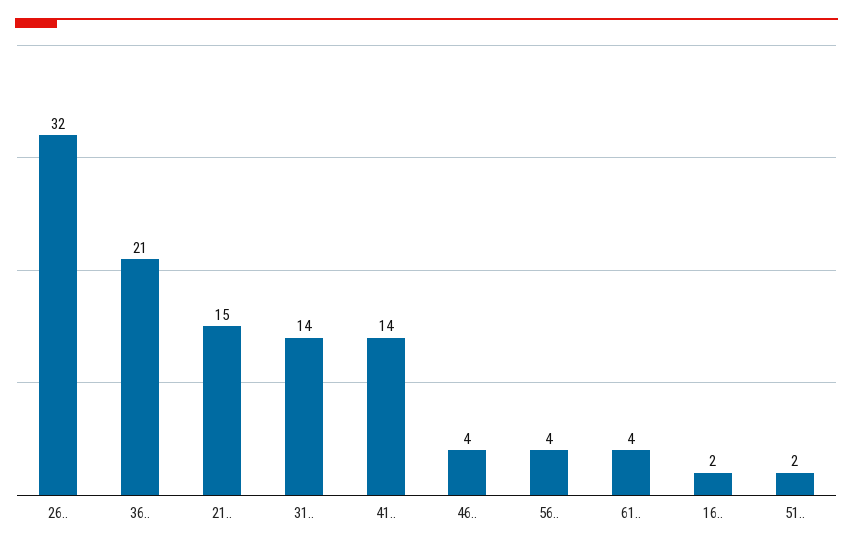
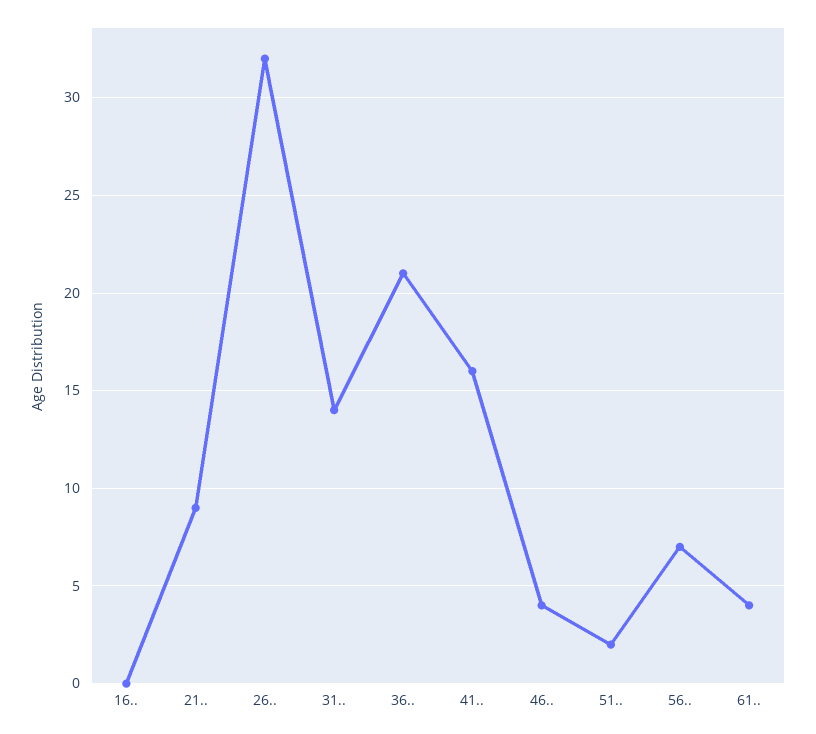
21..: 15 -> 9
41..: 14 -> 16
56..: 4 -> 7
16..: 2 -> 0

